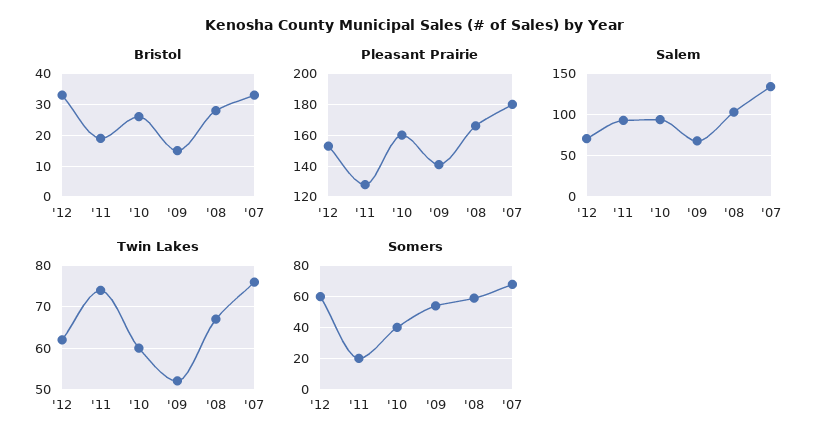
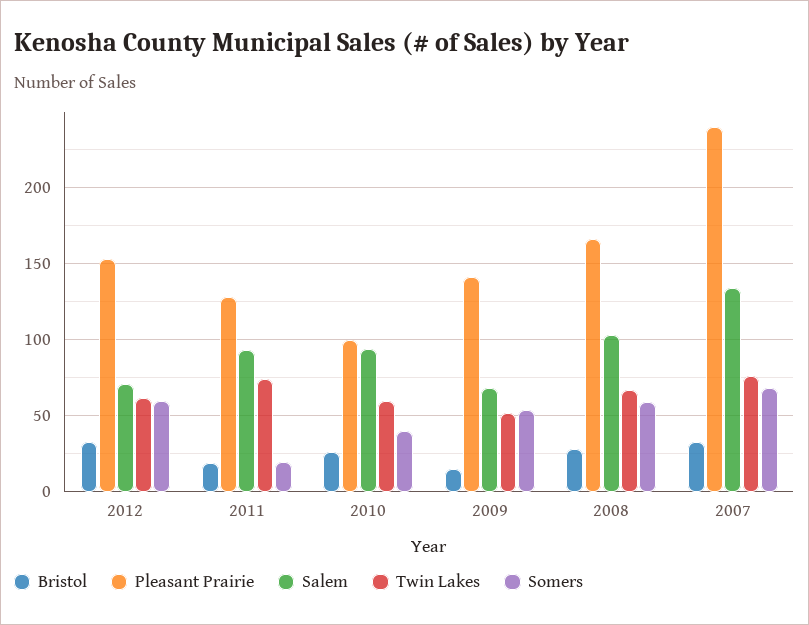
Pleasant Prairie, '10: 160 -> 100
Pleasant Prairie, '07: 180 -> 240

